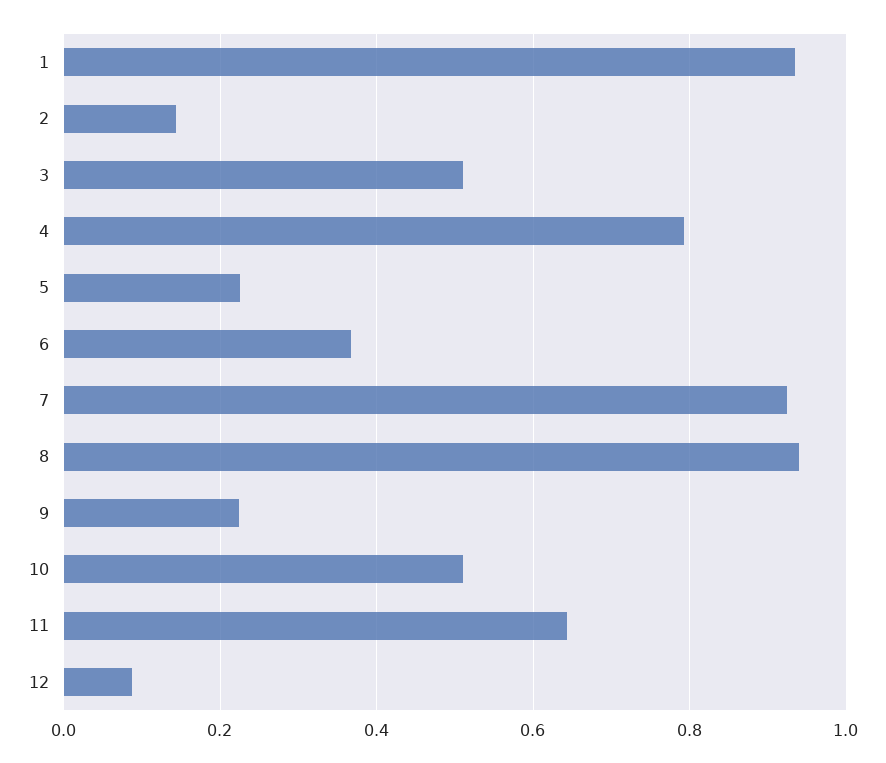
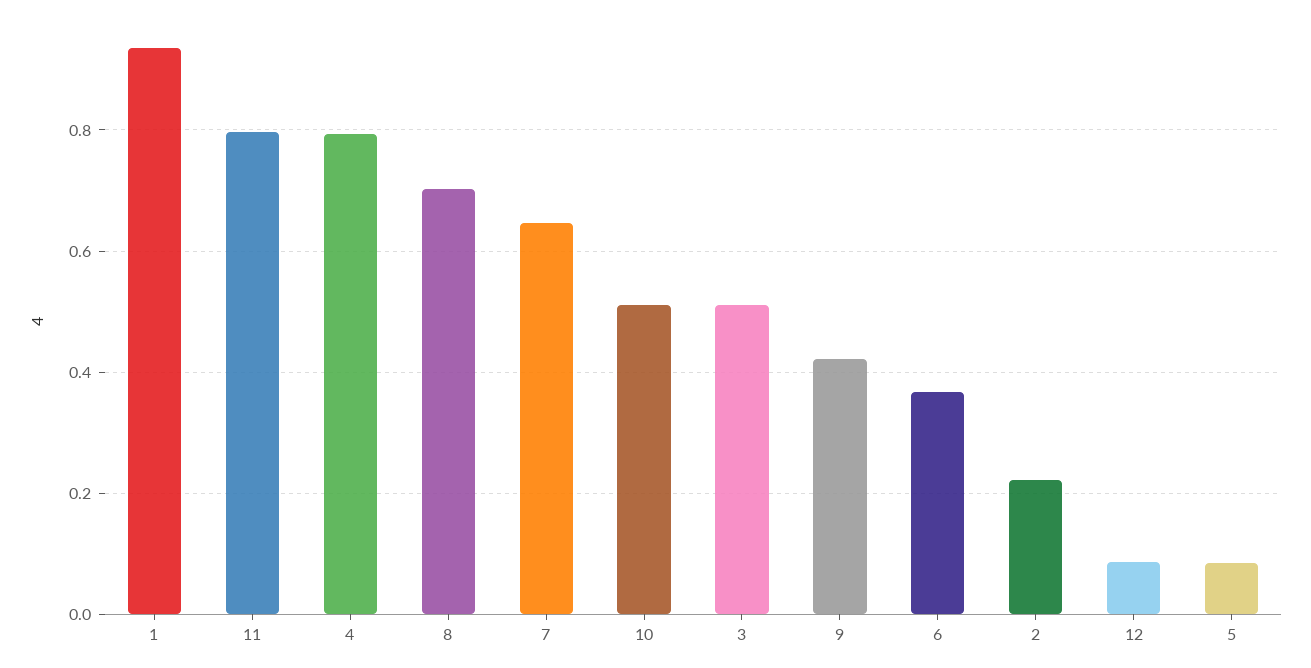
2: 0.14 -> 0.22
5: 0.22 -> 0.08
7: 0.92 -> 0.64
8: 0.94 -> 0.7
9: 0.22 -> 0.42
11: 0.64 -> 0.8

